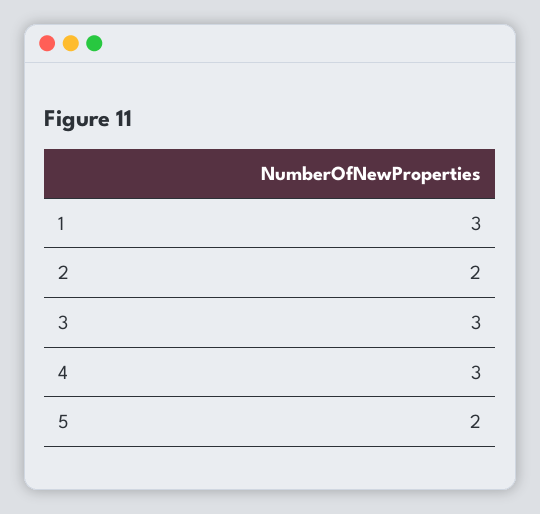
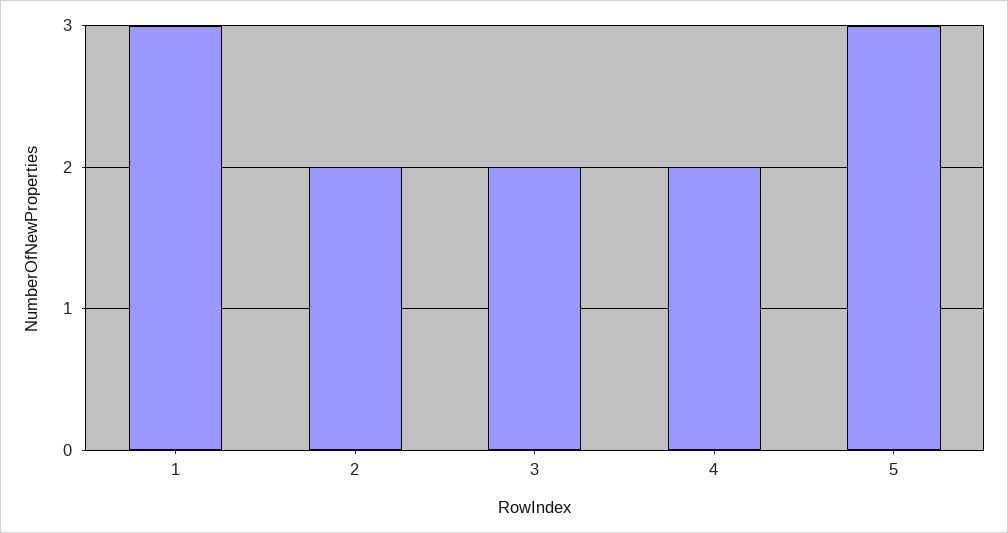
3: 3 -> 2
4: 3 -> 2
5: 2 -> 3

